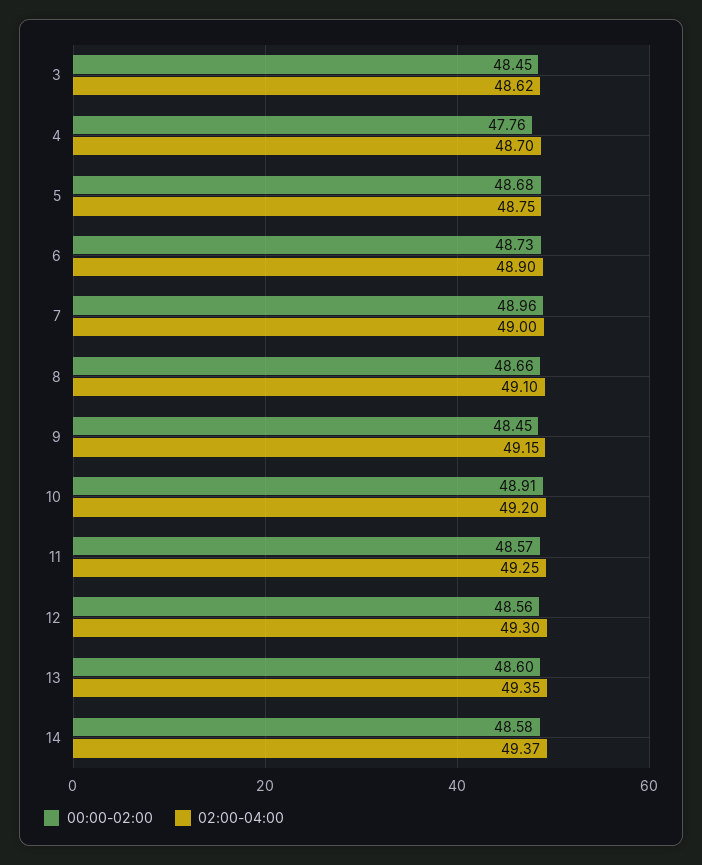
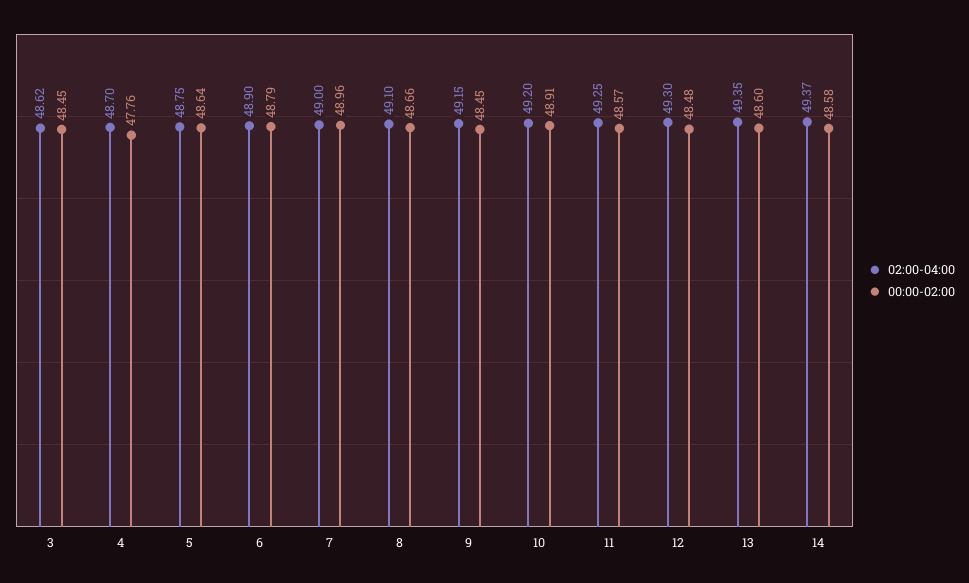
00:00-02:00, 5: 48.68 -> 48.64
00:00-02:00, 6: 48.73 -> 48.79
00:00-02:00, 12: 48.56 -> 48.48

